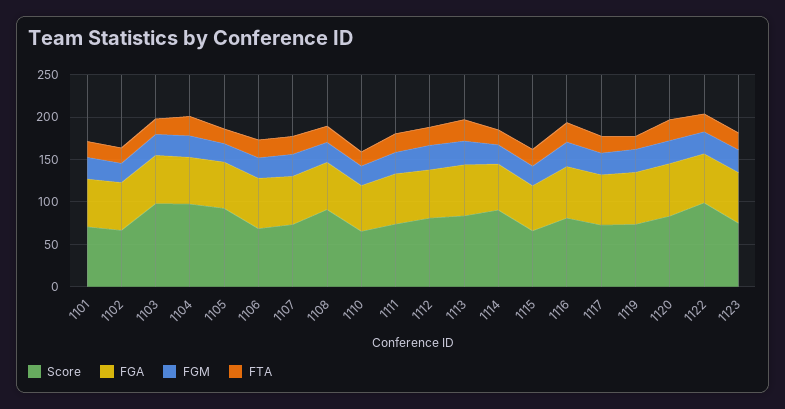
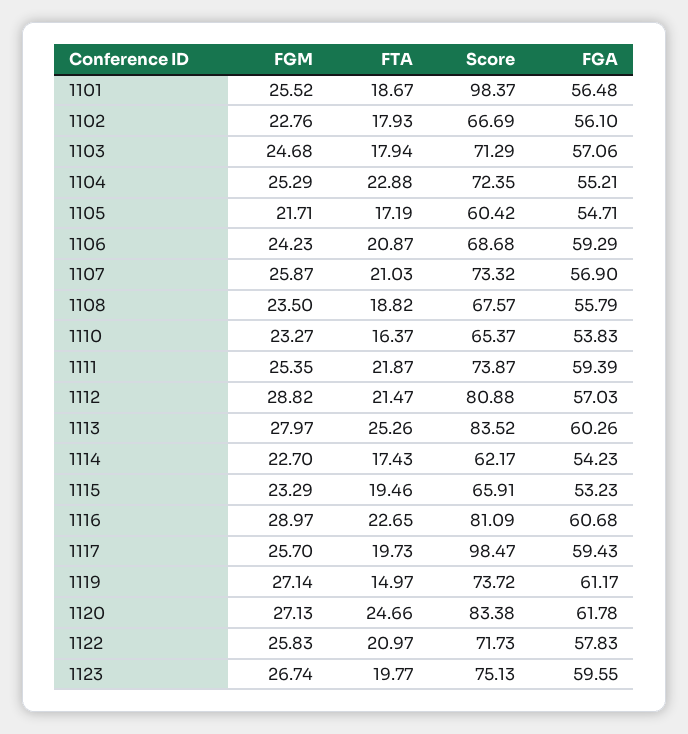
Score, 1101: 70 -> 98.37
Score, 1103: 100 -> 71.29
Score, 1104: 100 -> 72.35
Score, 1105: 90 -> 60.42
Score, 1108: 90 -> 67.57
Score, 1114: 90 -> 62.17
Score, 1117: 70 -> 98.47
Score, 1122: 100 -> 71.73

